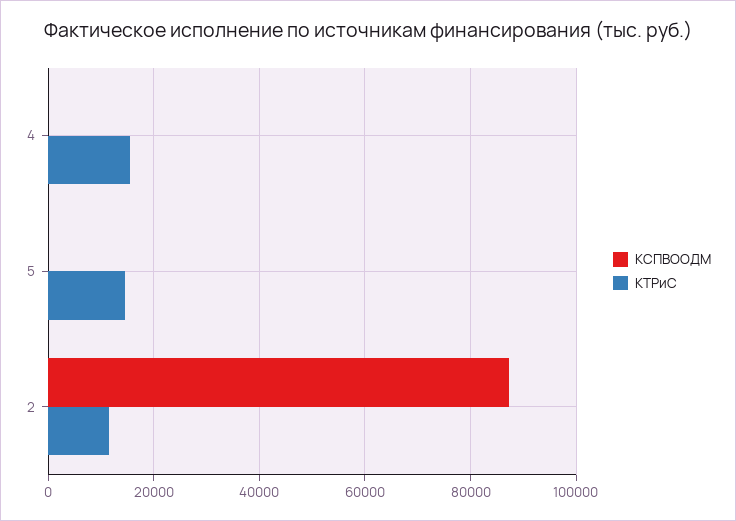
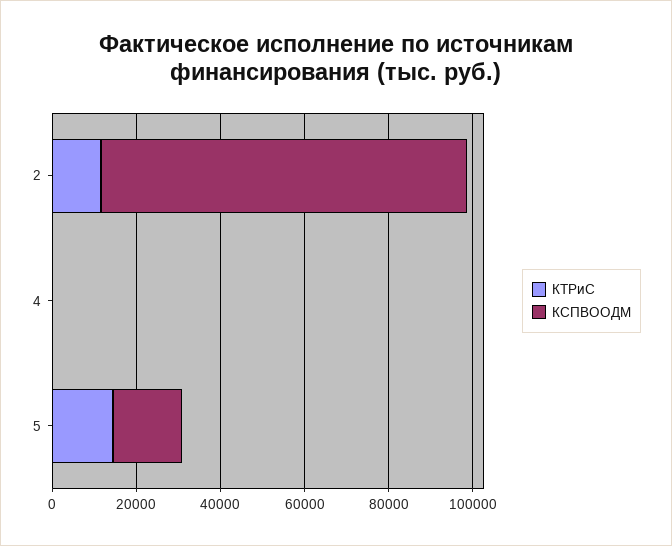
КТРиС, 4: 16000 -> 0
КСПВООДМ, 5: 0 -> 15000

